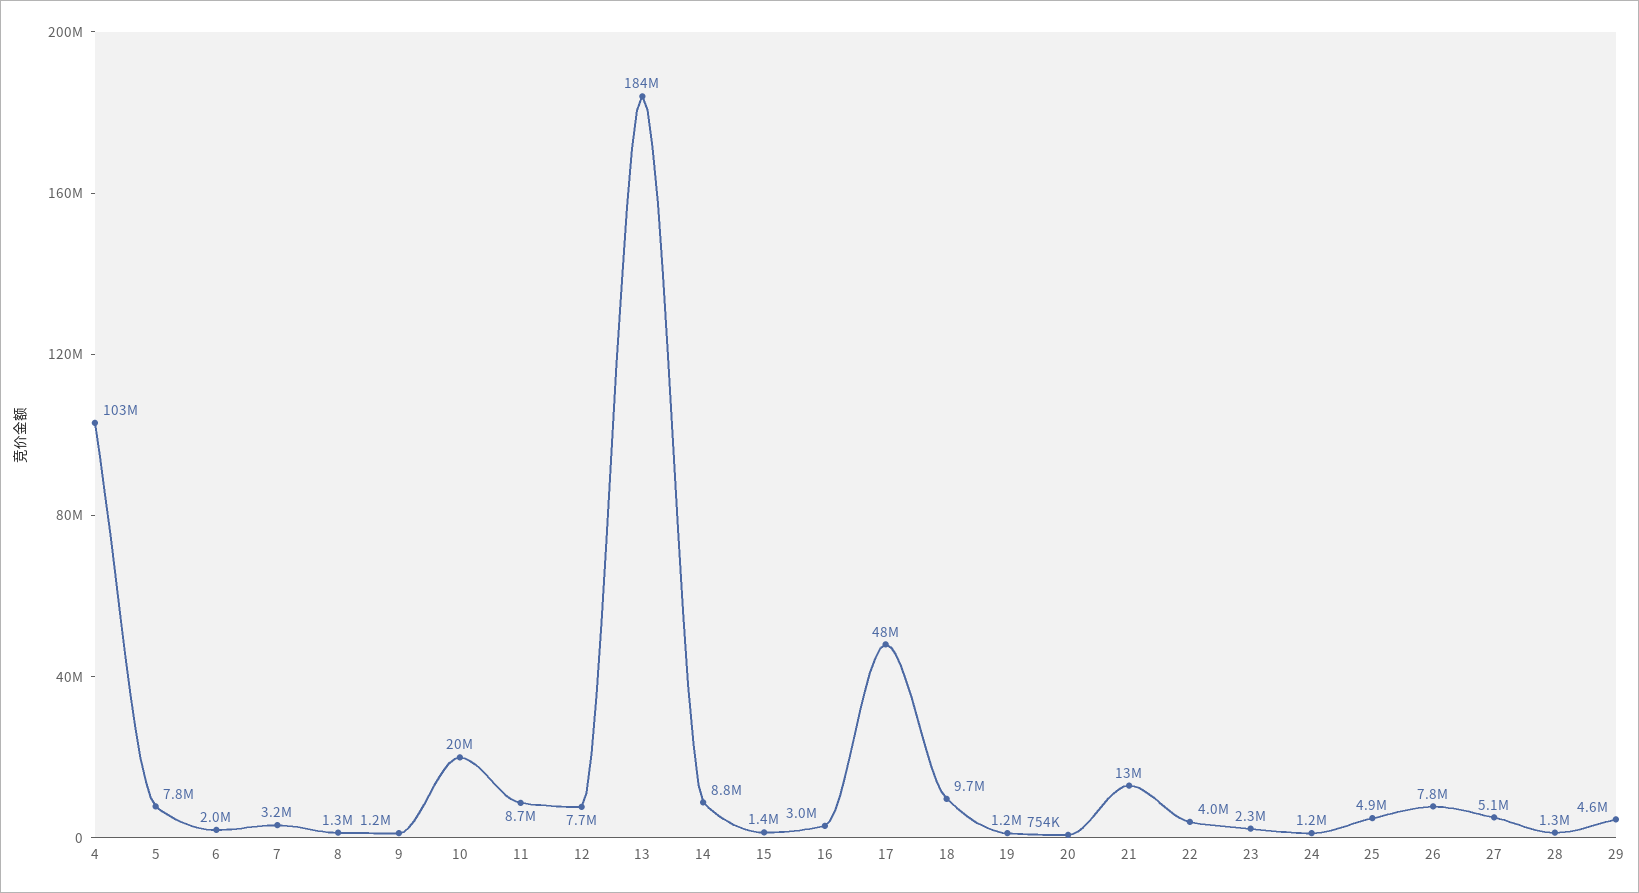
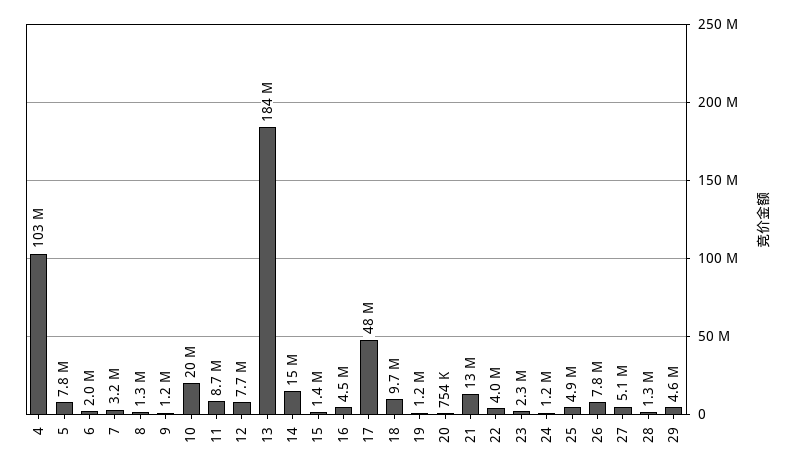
14: 8800000 -> 15000000
16: 3000000 -> 4500000

